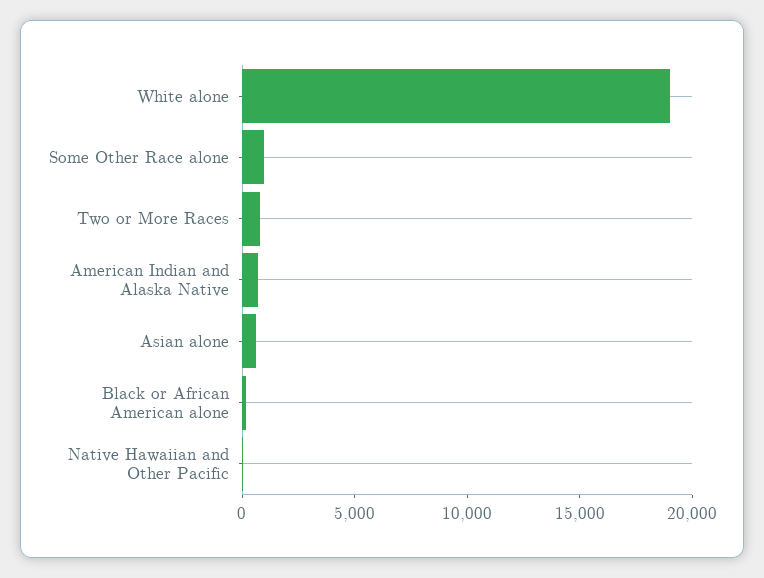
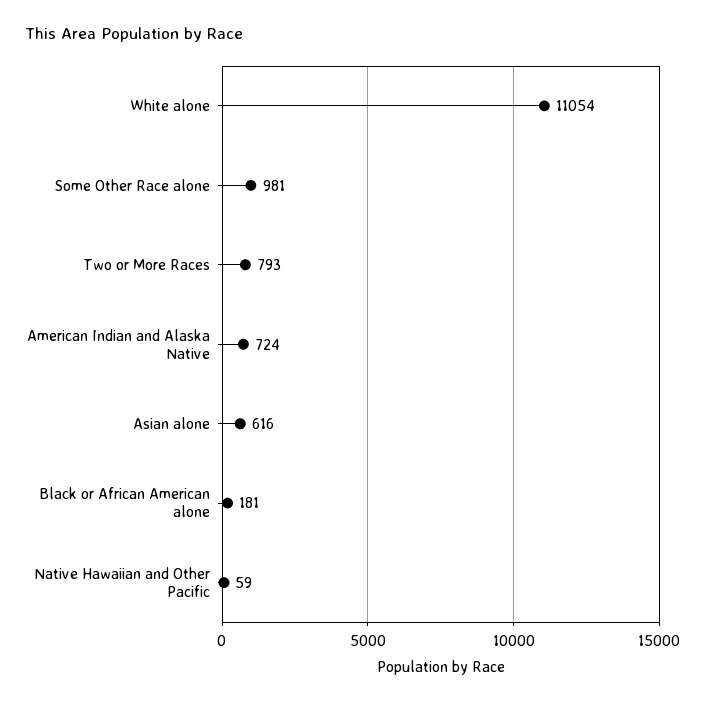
White alone: 19000 -> 11054

